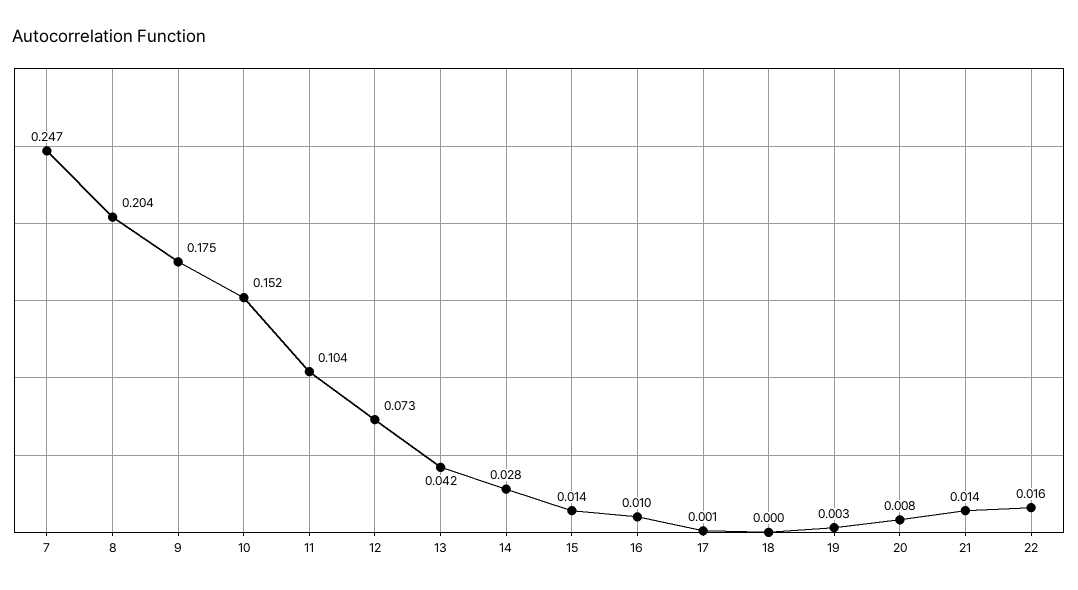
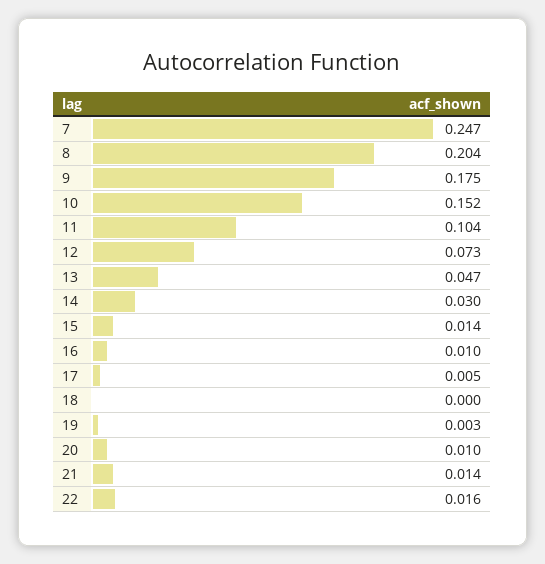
13: 0.042 -> 0.047
14: 0.028 -> 0.03
17: 0.001 -> 0.005
20: 0.008 -> 0.01

